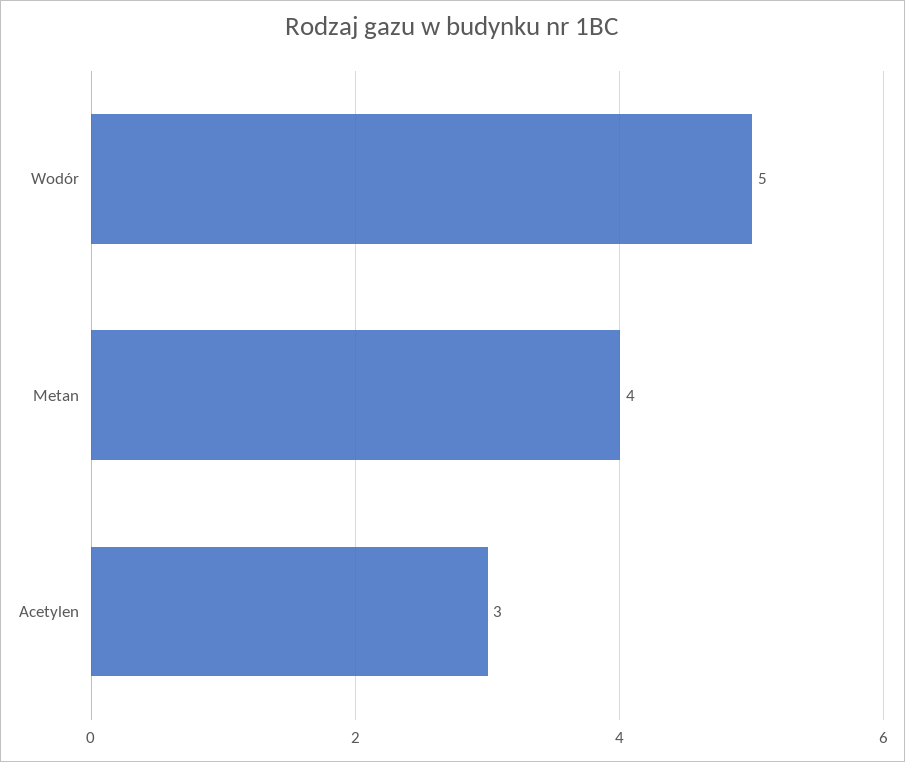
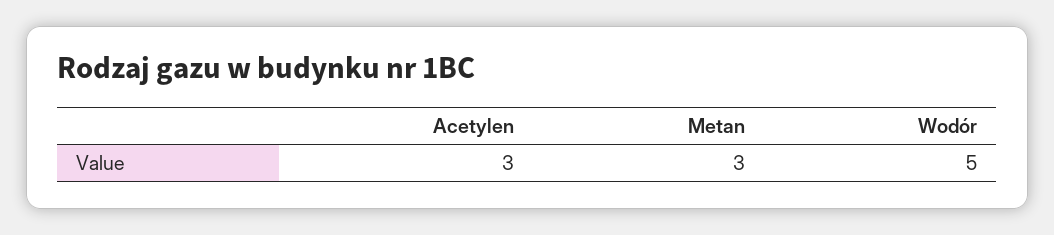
Metan: 4 -> 3

